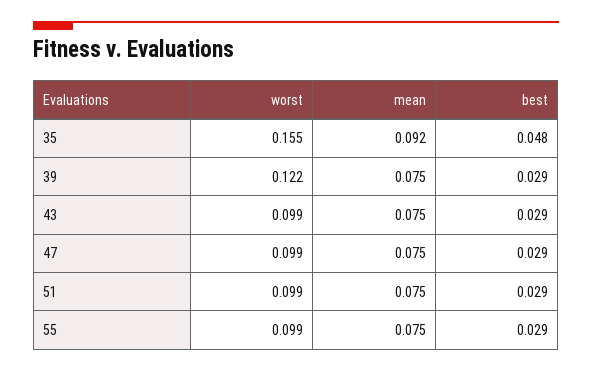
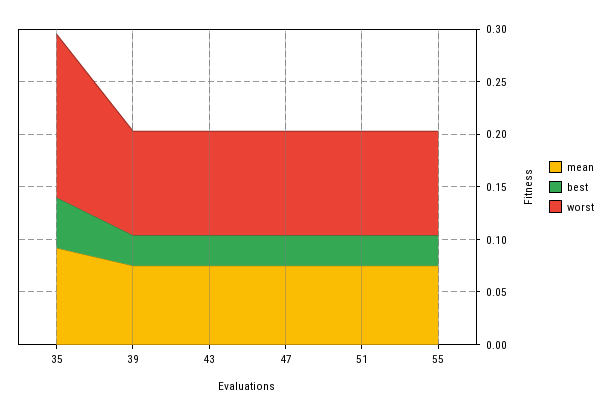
worst, 39: 0.122 -> 0.1

